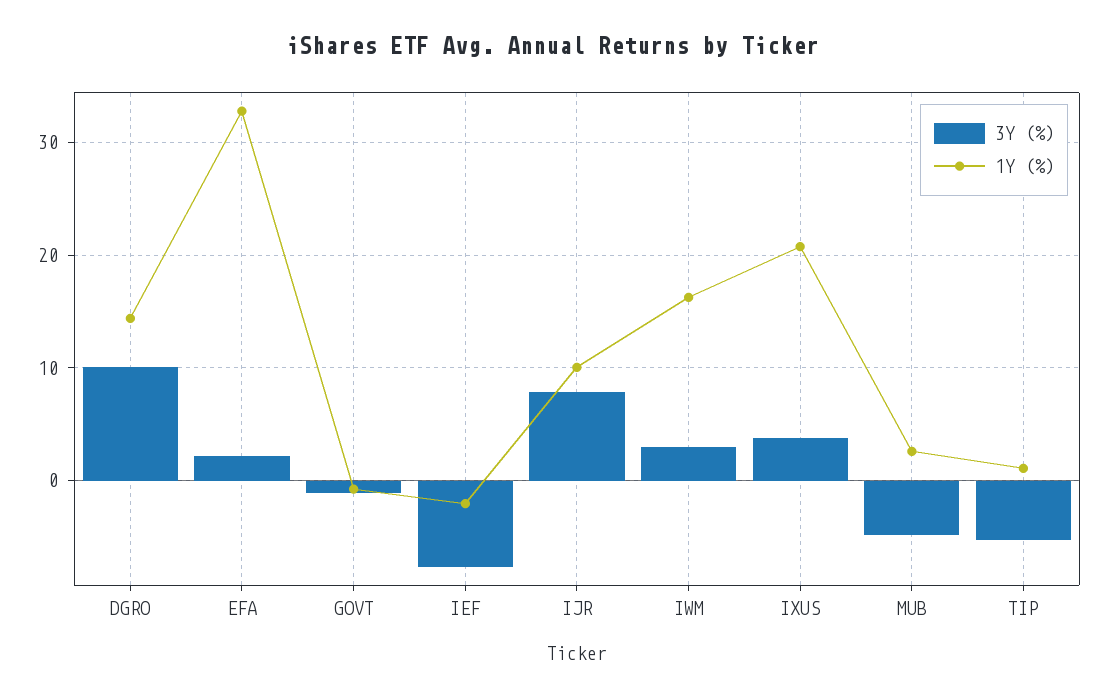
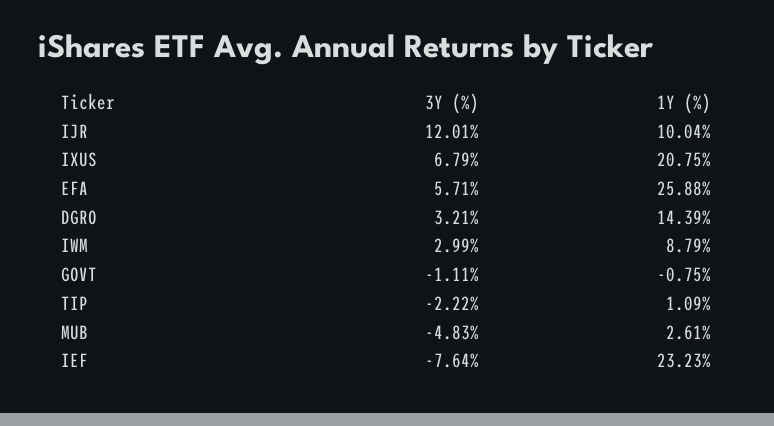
3Y (%), DGRO: 10 -> 3.21
3Y (%), EFA: 2 -> 5.71
1Y (%), EFA: 33 -> 25.88
1Y (%), IEF: -2 -> 23.23
3Y (%), IJR: 8 -> 12.01
1Y (%), IWM: 16 -> 8.79
3Y (%), IXUS: 4 -> 6.79
3Y (%), TIP: -5 -> -2.22

